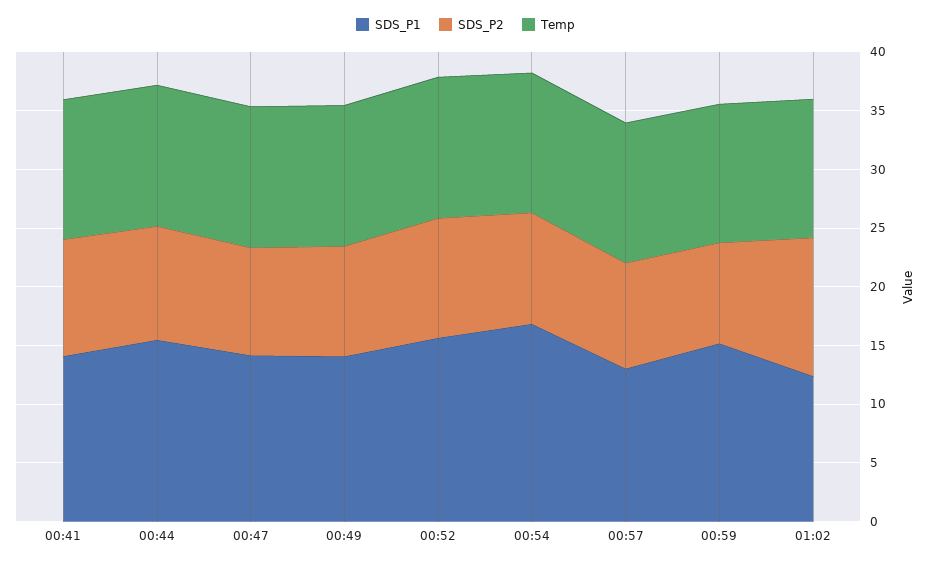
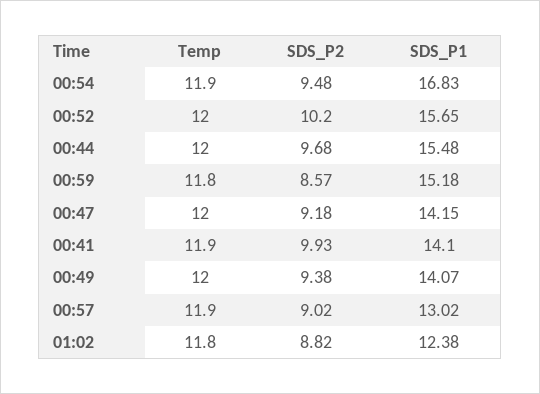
SDS_P2, 01:02: 12 -> 8.82

